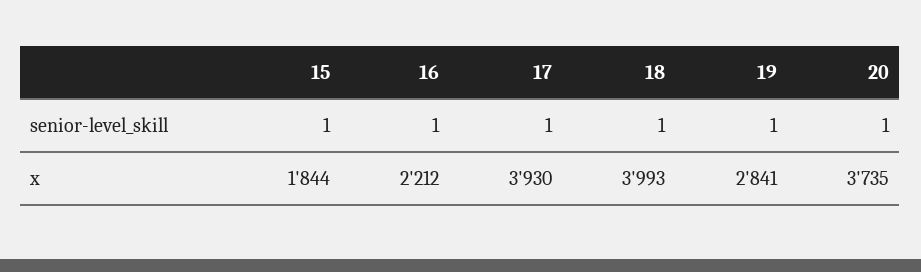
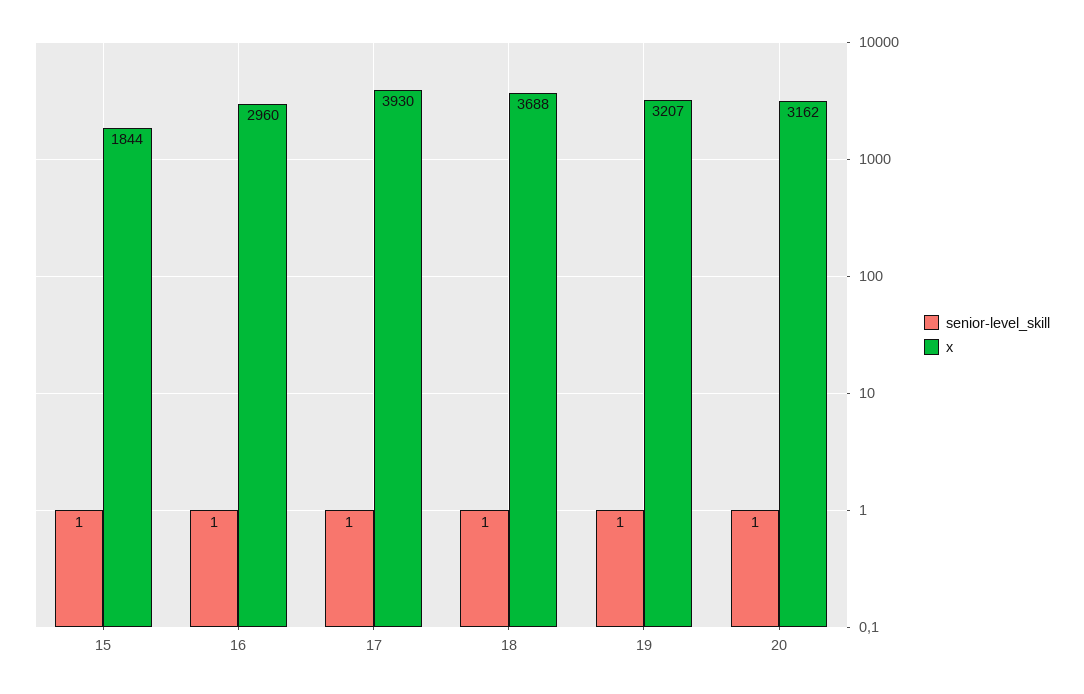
x, 16: 2212 -> 2960
x, 18: 3993 -> 3688
x, 19: 2841 -> 3207
x, 20: 3735 -> 3162

